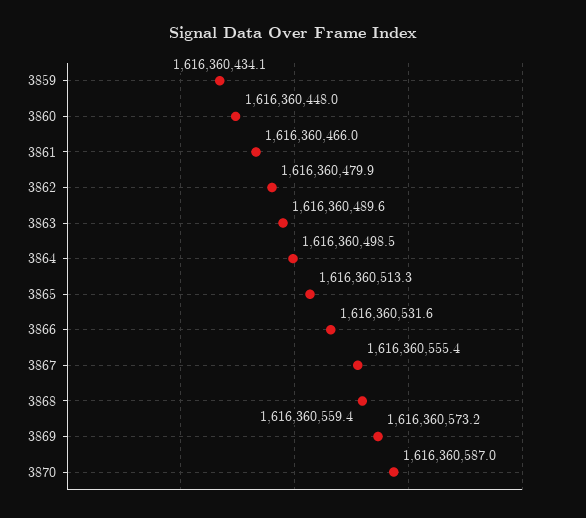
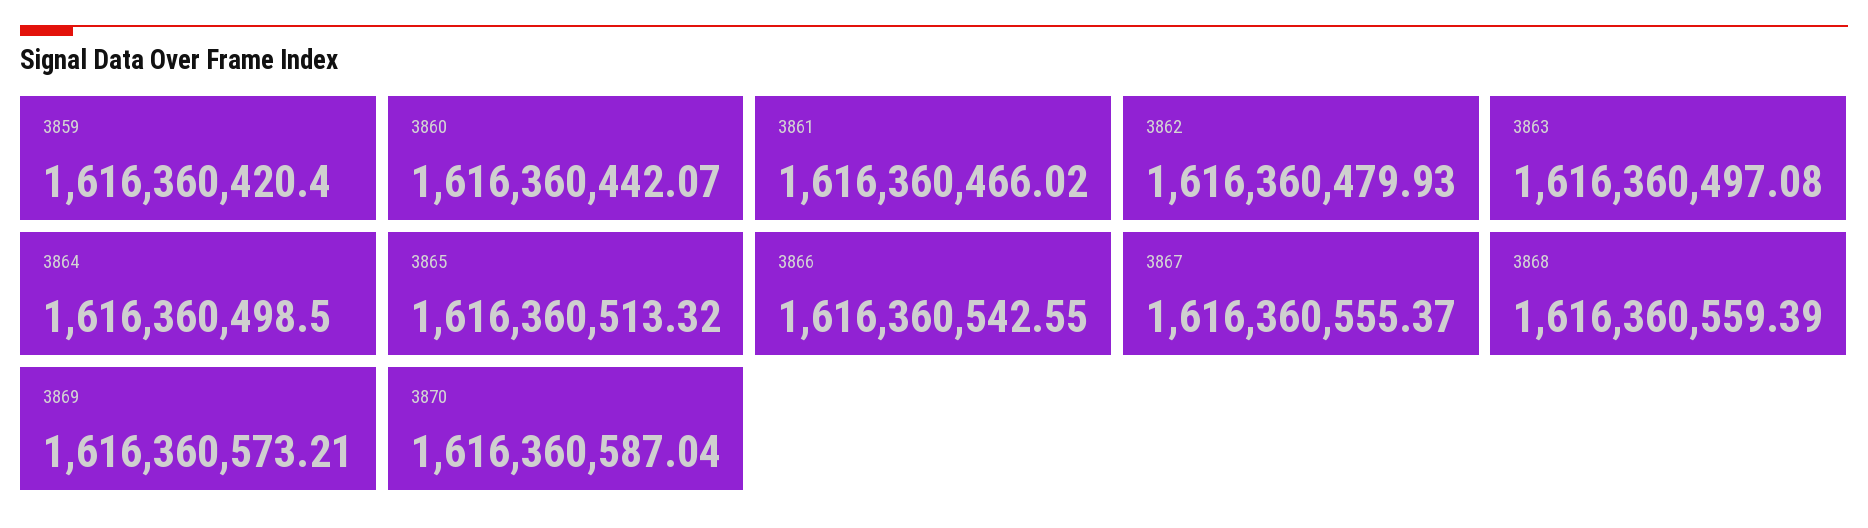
3859: 1616360434.1 -> 1616360420.4
3860: 1616360448 -> 1616360442.07
3863: 1616360489.6 -> 1616360497.08
3866: 1616360531.6 -> 1616360542.55

